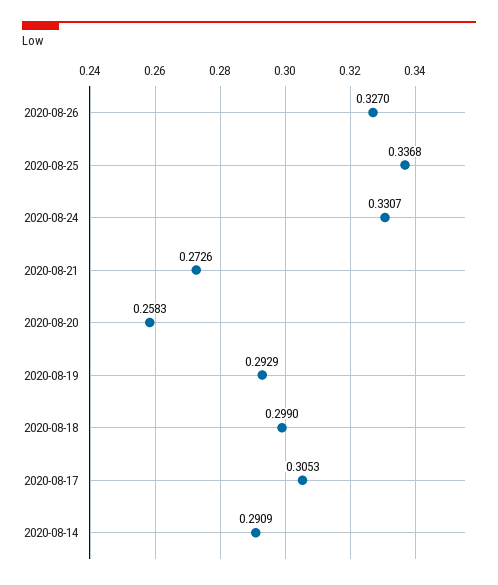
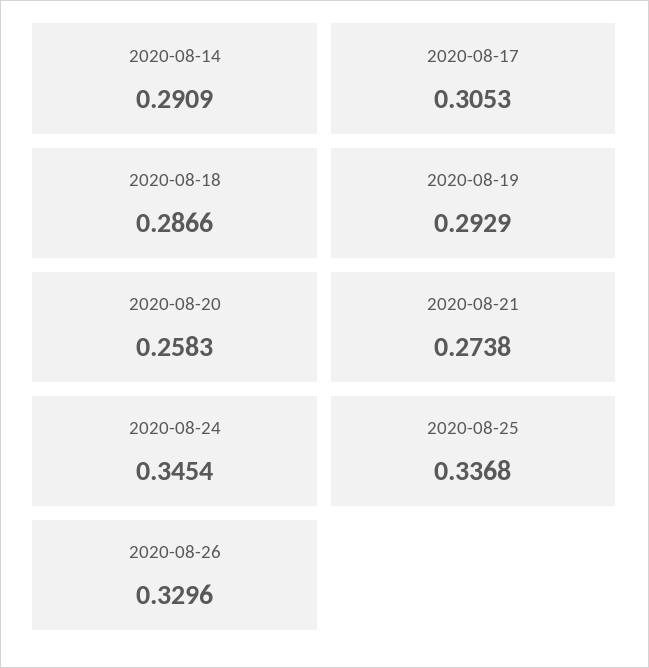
2020-08-26: 0.327 -> 0.3296
2020-08-24: 0.3307 -> 0.3454
2020-08-21: 0.2726 -> 0.2738
2020-08-18: 0.299 -> 0.2866

